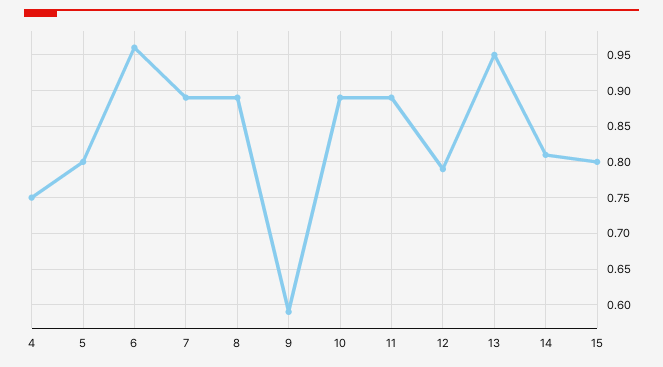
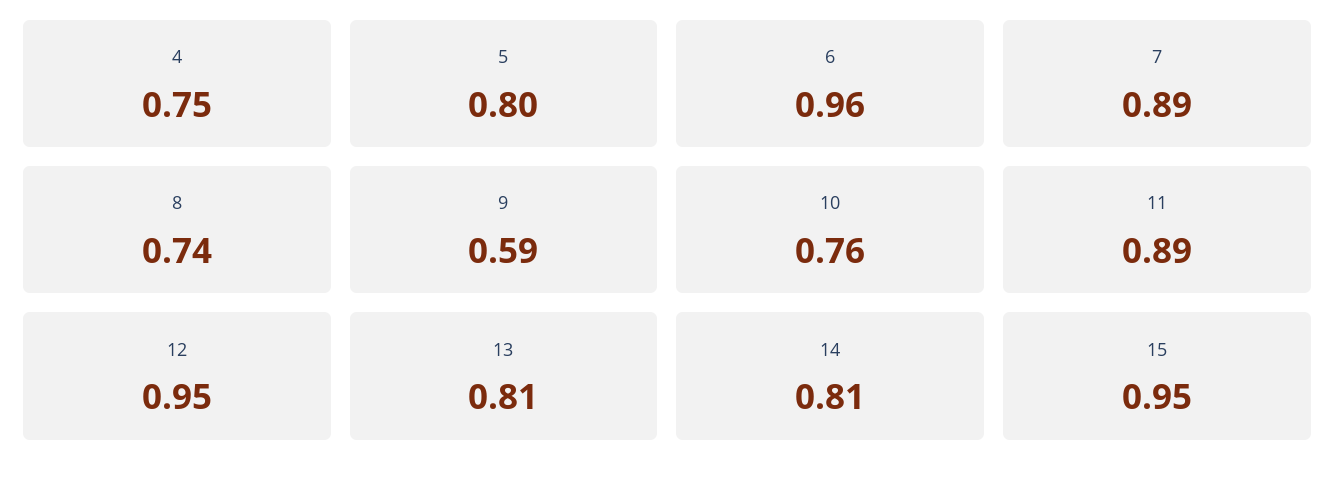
8: 0.89 -> 0.74
10: 0.89 -> 0.76
12: 0.79 -> 0.95
13: 0.95 -> 0.81
15: 0.8 -> 0.95

